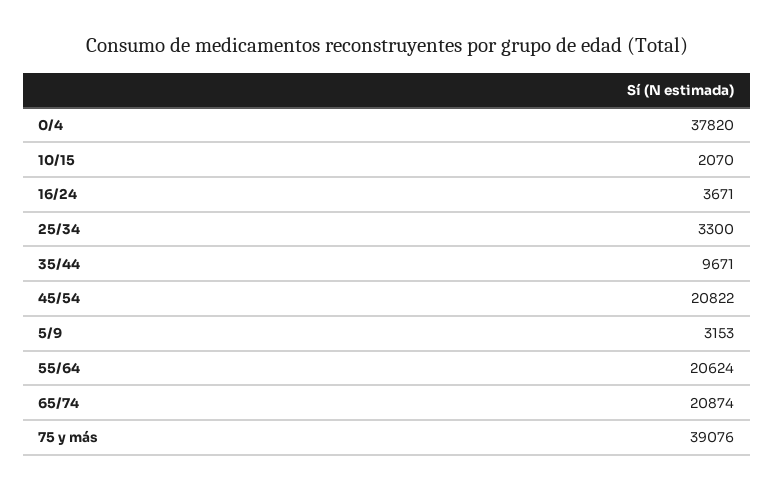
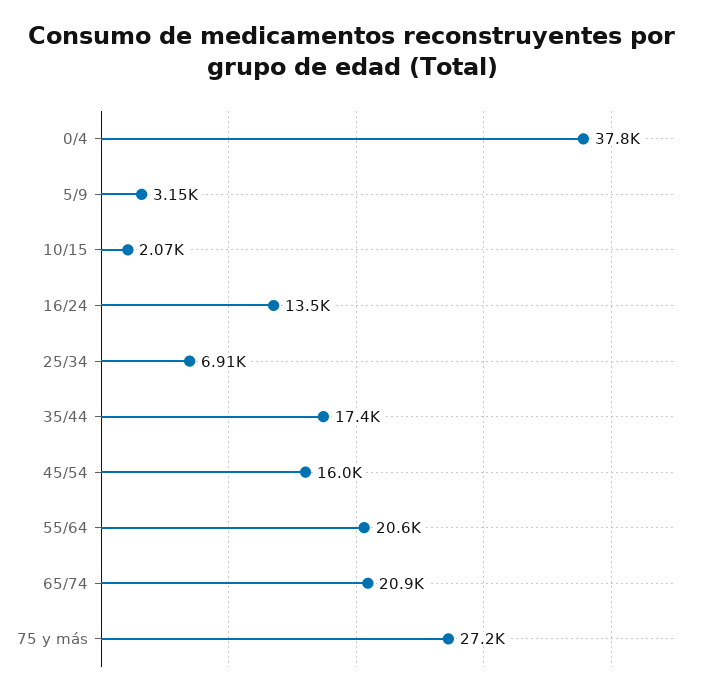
16/24: 3671 -> 13500
25/34: 3300 -> 6910
35/44: 9671 -> 17400
45/54: 20822 -> 16000
75 y más: 39076 -> 27200

